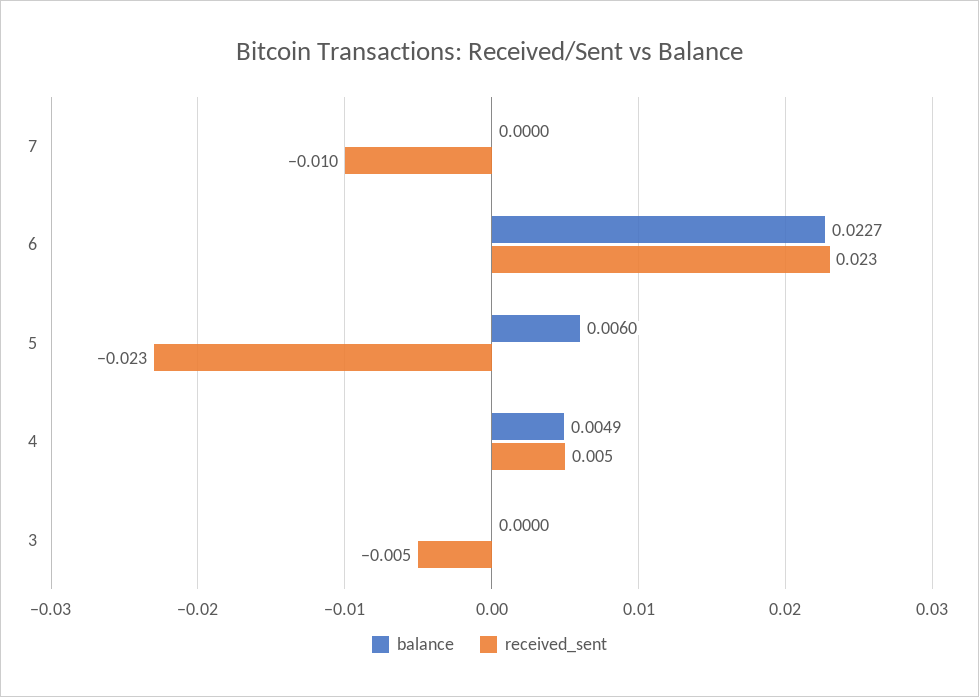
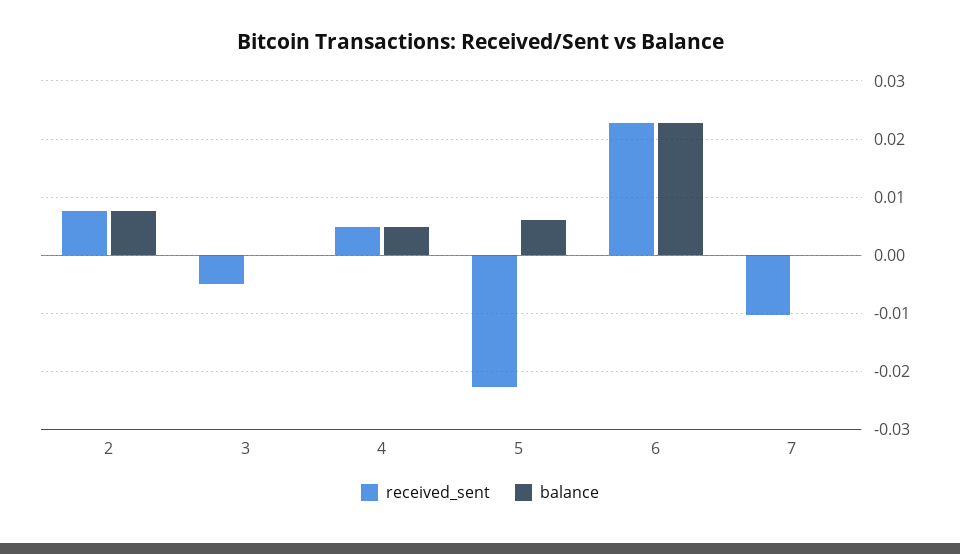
received_sent, 2: none -> 0.008
balance, 2: none -> 0.008

